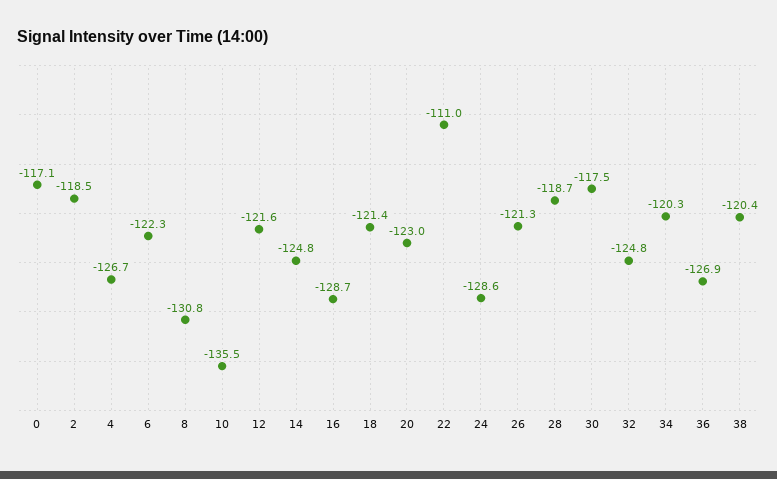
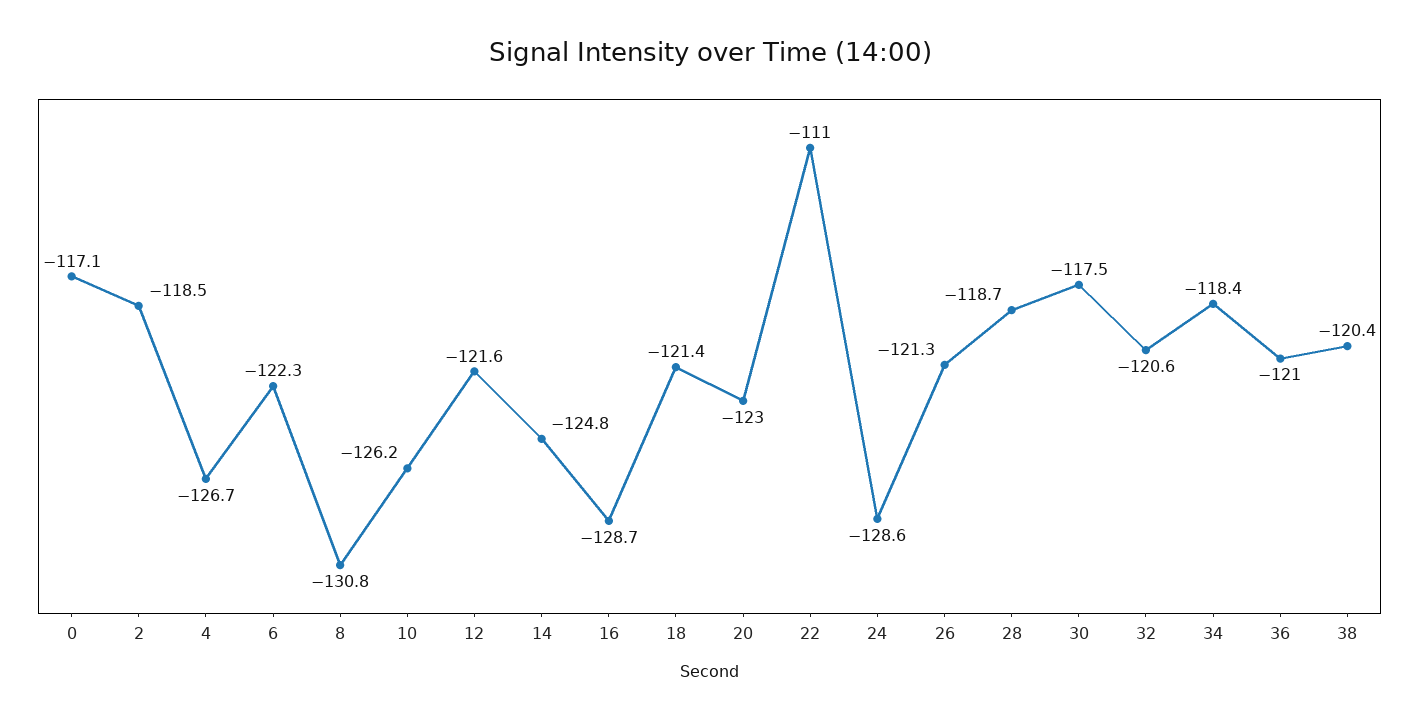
10: -135.5 -> -126.2
32: -124.8 -> -120.6
34: -120.3 -> -118.4
36: -126.9 -> -121

